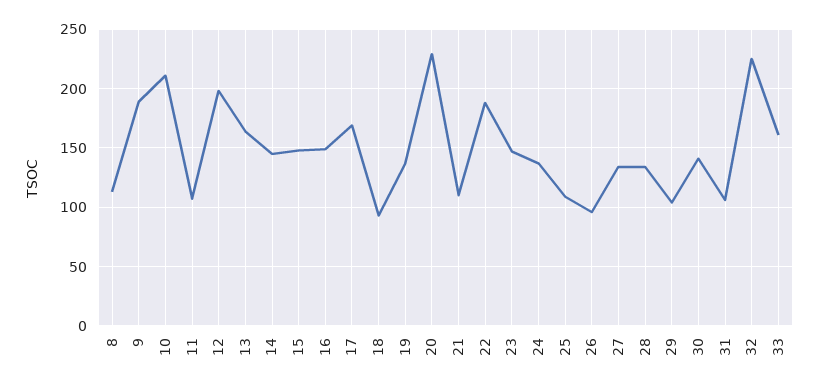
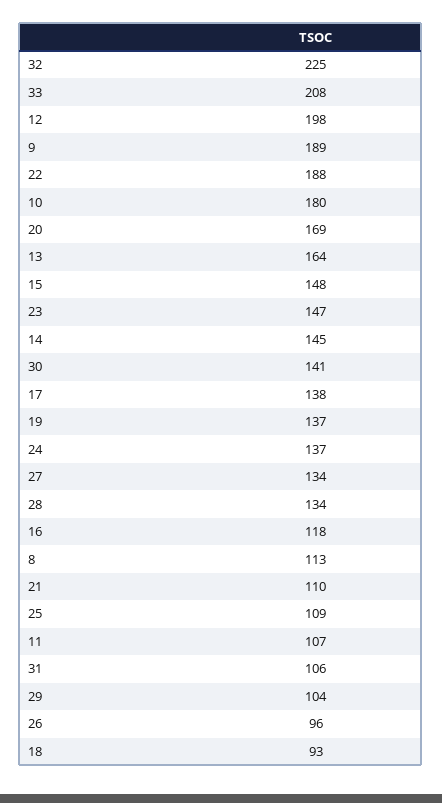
10: 210 -> 180
16: 150 -> 118
17: 170 -> 138
20: 230 -> 169
33: 160 -> 208

